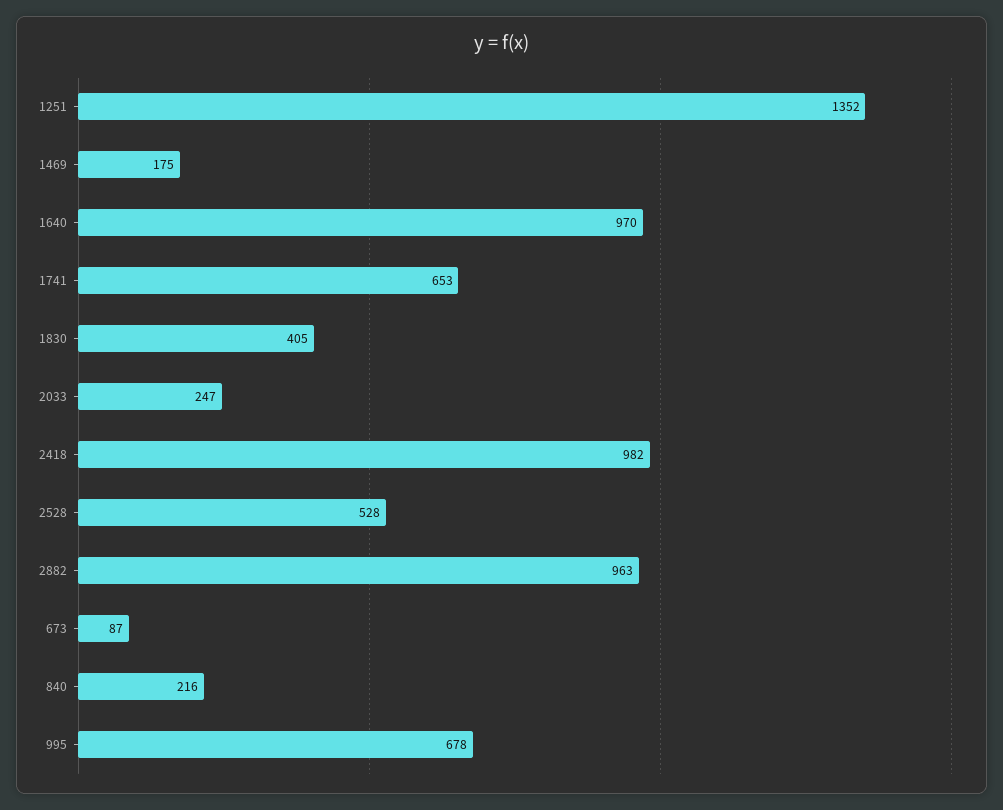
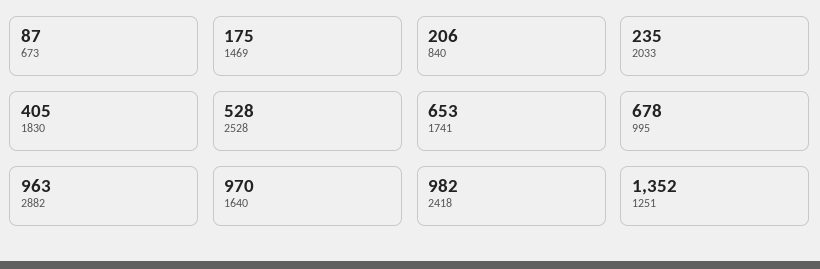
2033: 247 -> 235
840: 216 -> 206

